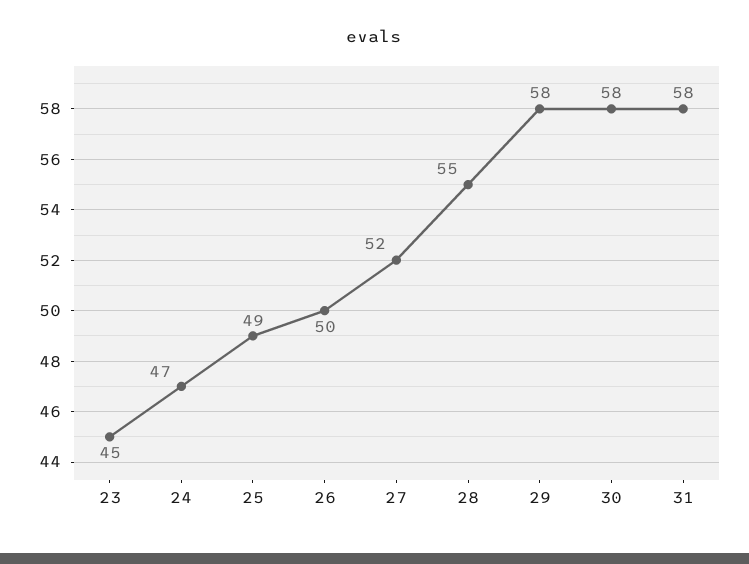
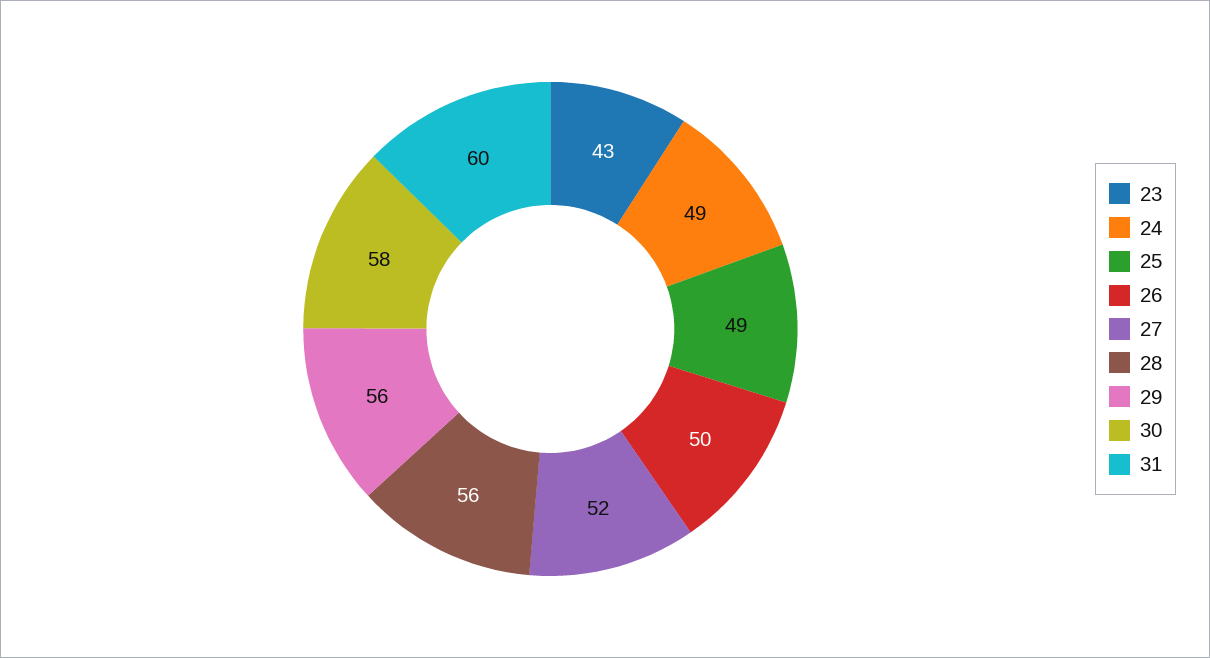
23: 45 -> 43
24: 47 -> 49
28: 55 -> 56
29: 58 -> 56
31: 58 -> 60

